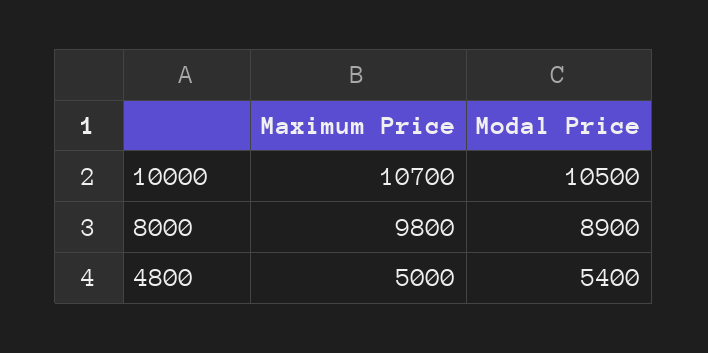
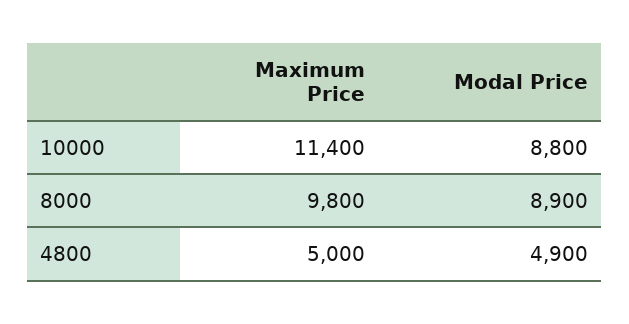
Maximum Price, 10000: 10700 -> 11400
Modal Price, 10000: 10500 -> 8800
Modal Price, 4800: 5400 -> 4900

